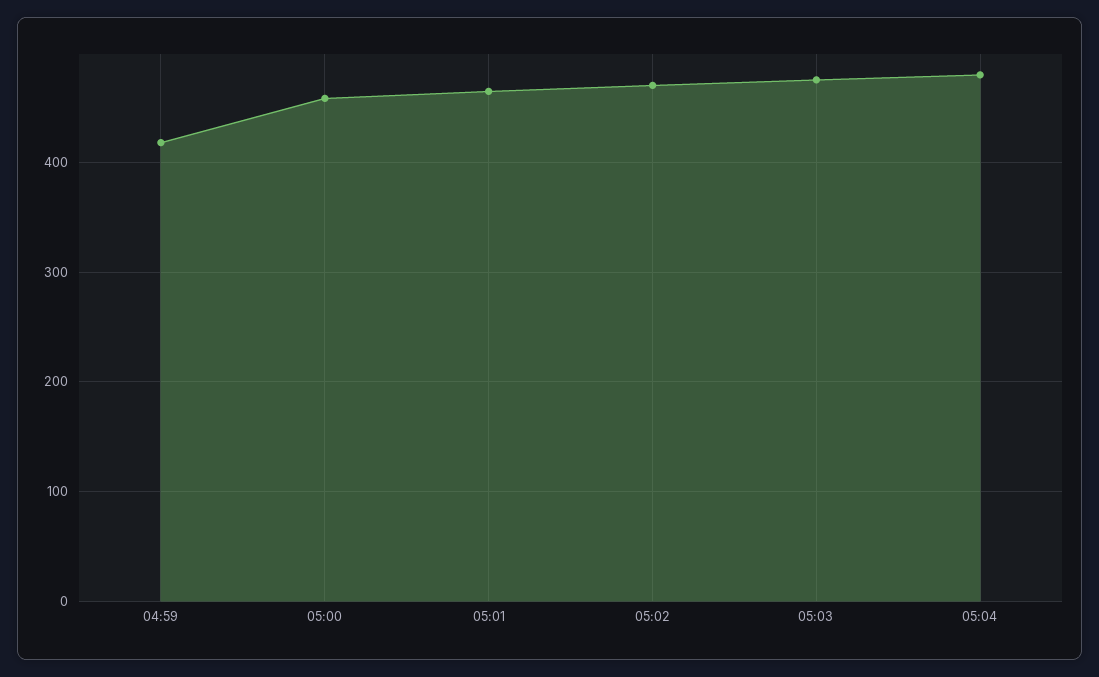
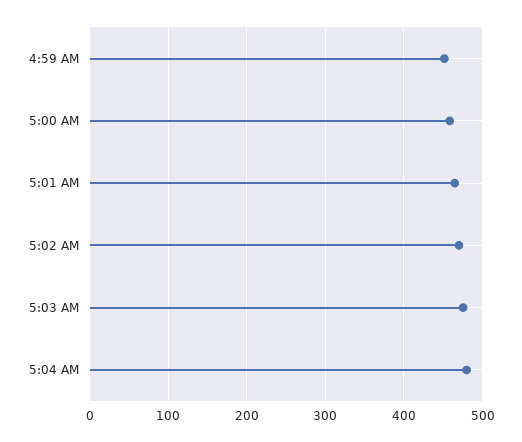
04:59: 420 -> 450

